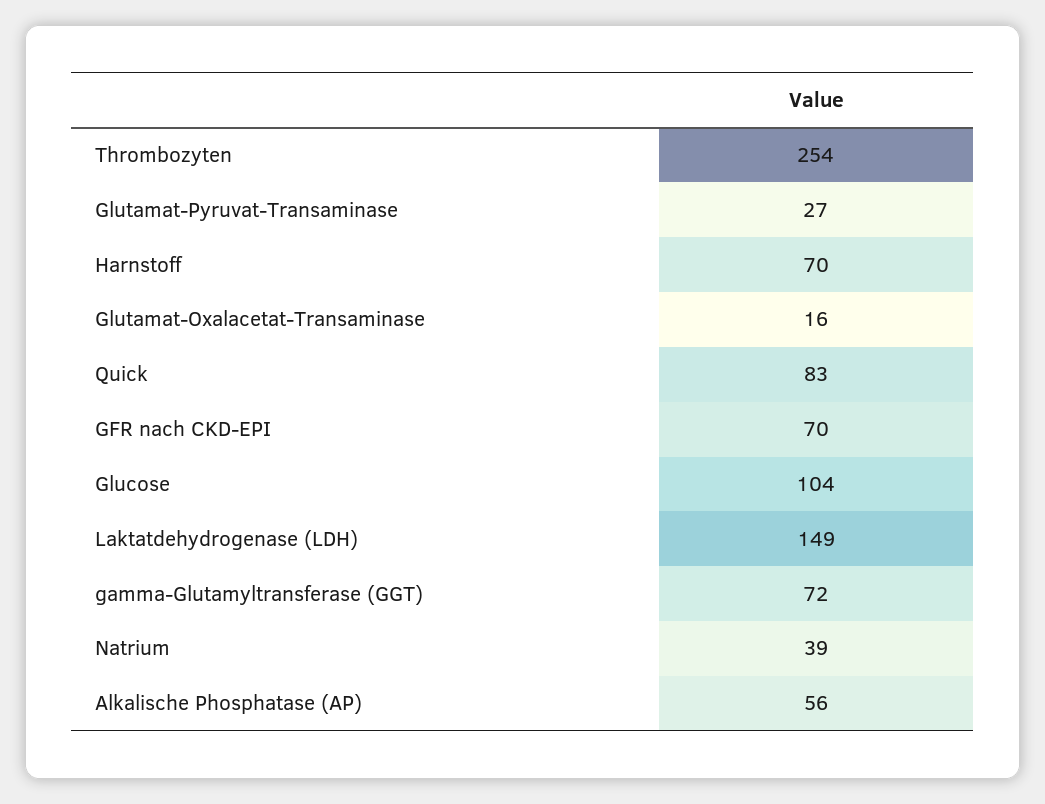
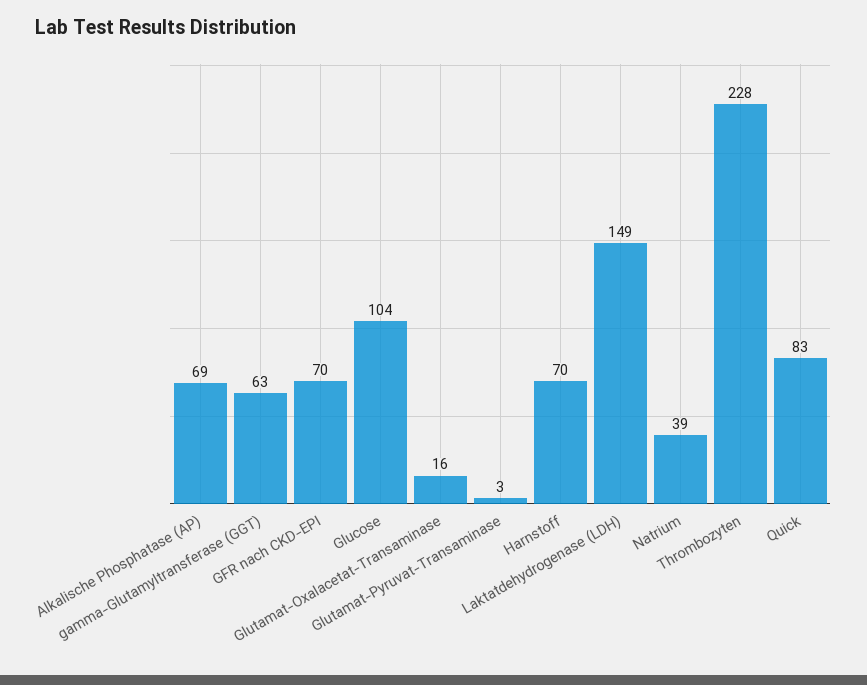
Thrombozyten: 254 -> 228
Glutamat-Pyruvat-Transaminase: 27 -> 3
gamma-Glutamyltransferase (GGT): 72 -> 63
Alkalische Phosphatase (AP): 56 -> 69

